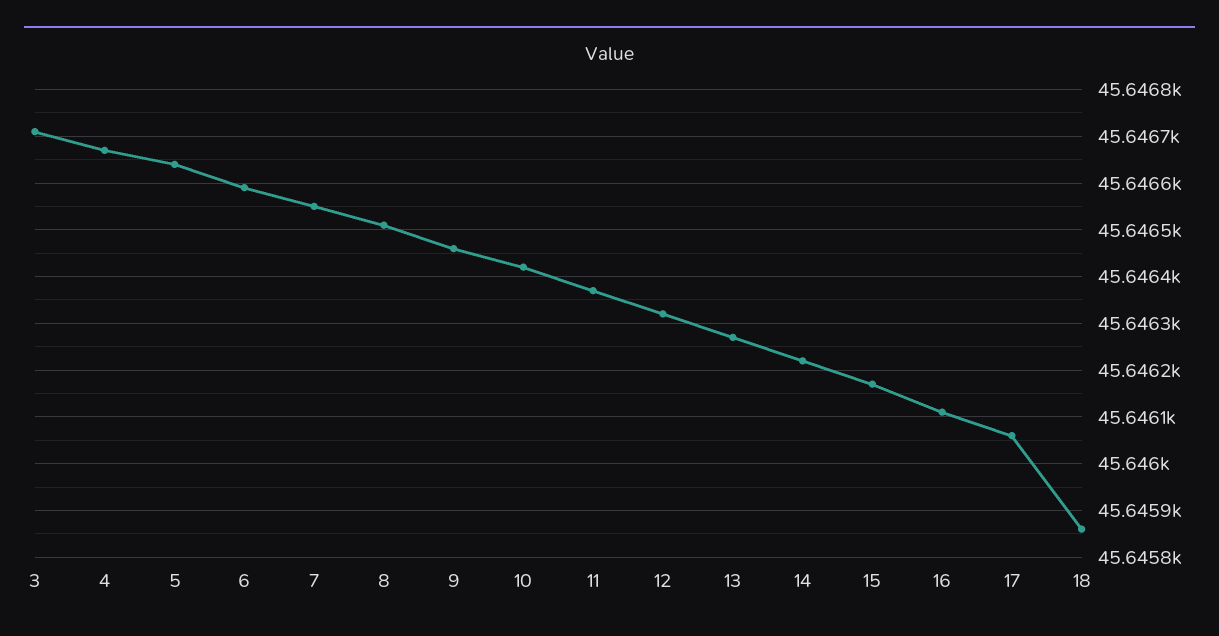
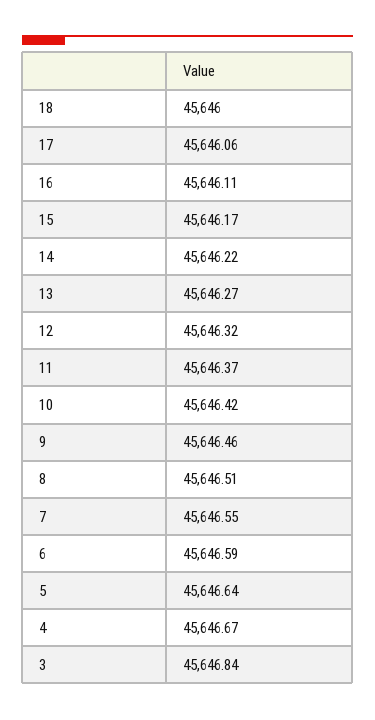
3: 45646.7 -> 45646.84
18: 45645.85 -> 45646

